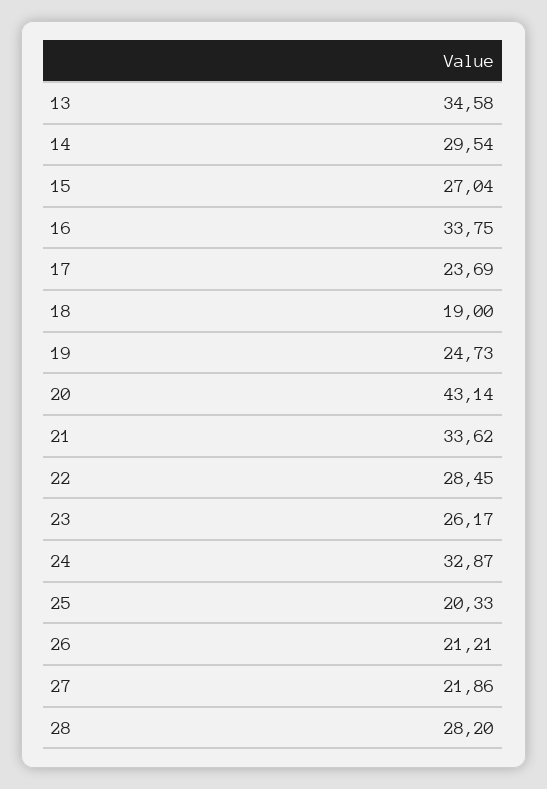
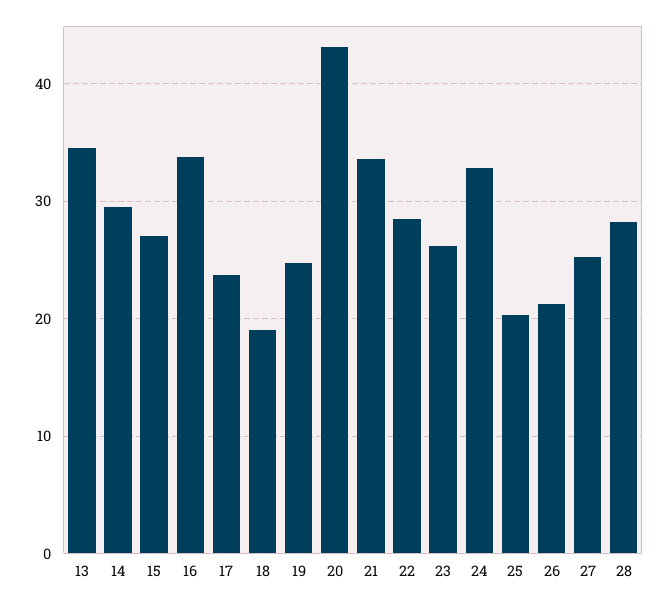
27: 21.86 -> 25

